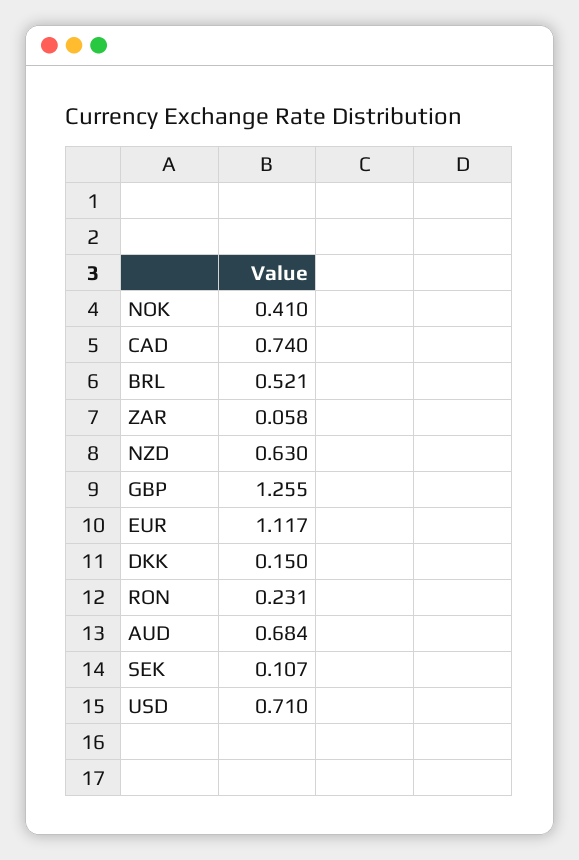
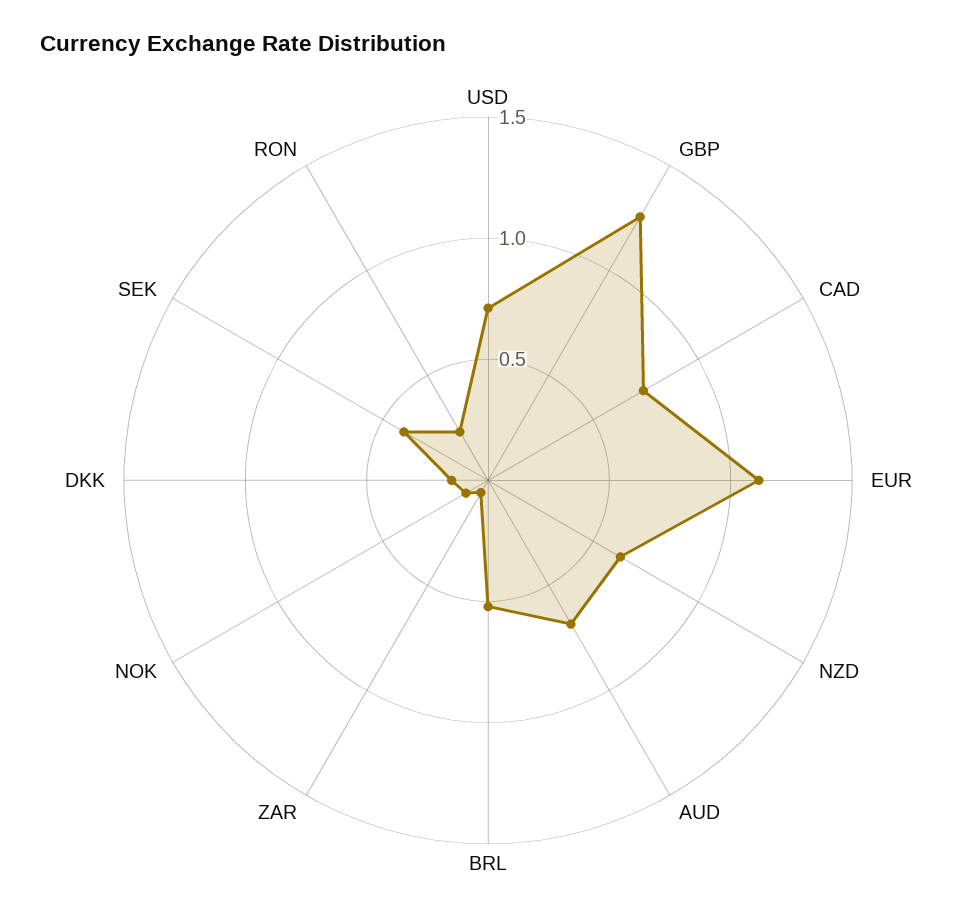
NOK: 0.41 -> 0.1
SEK: 0.107 -> 0.4

